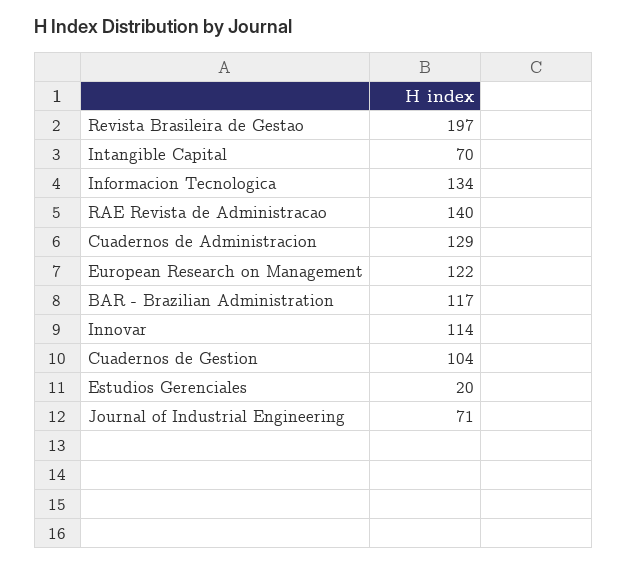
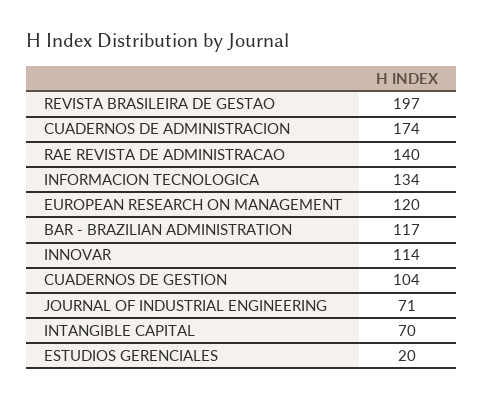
Cuadernos de Administracion: 129 -> 174
European Research on Management: 122 -> 120

